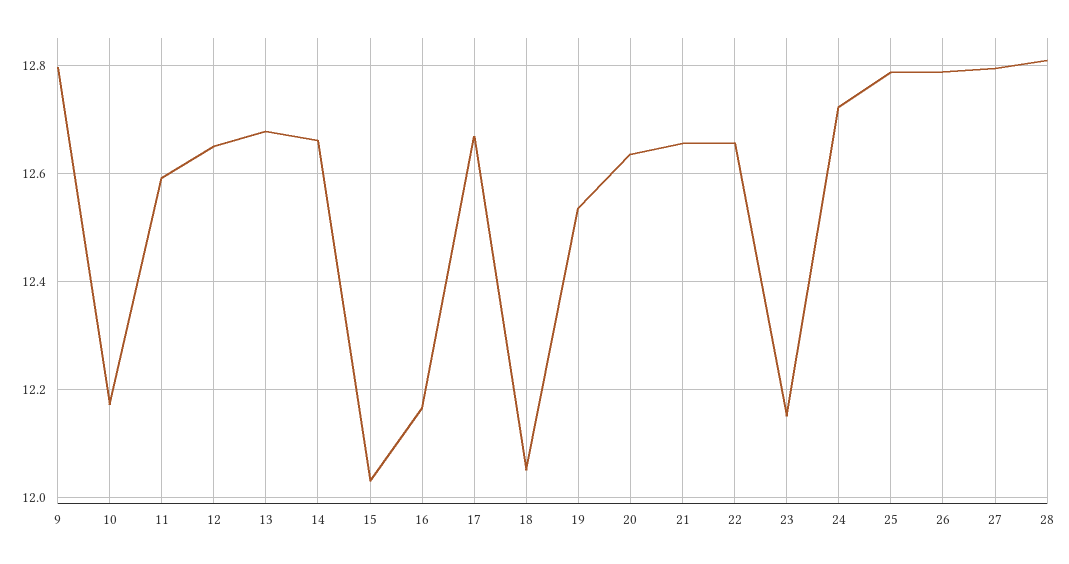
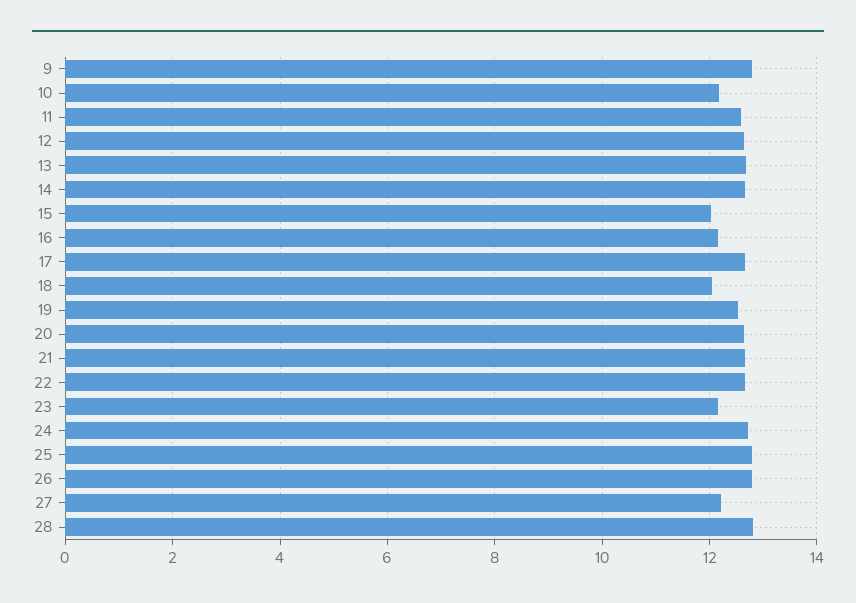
27: 12.8 -> 12.2

